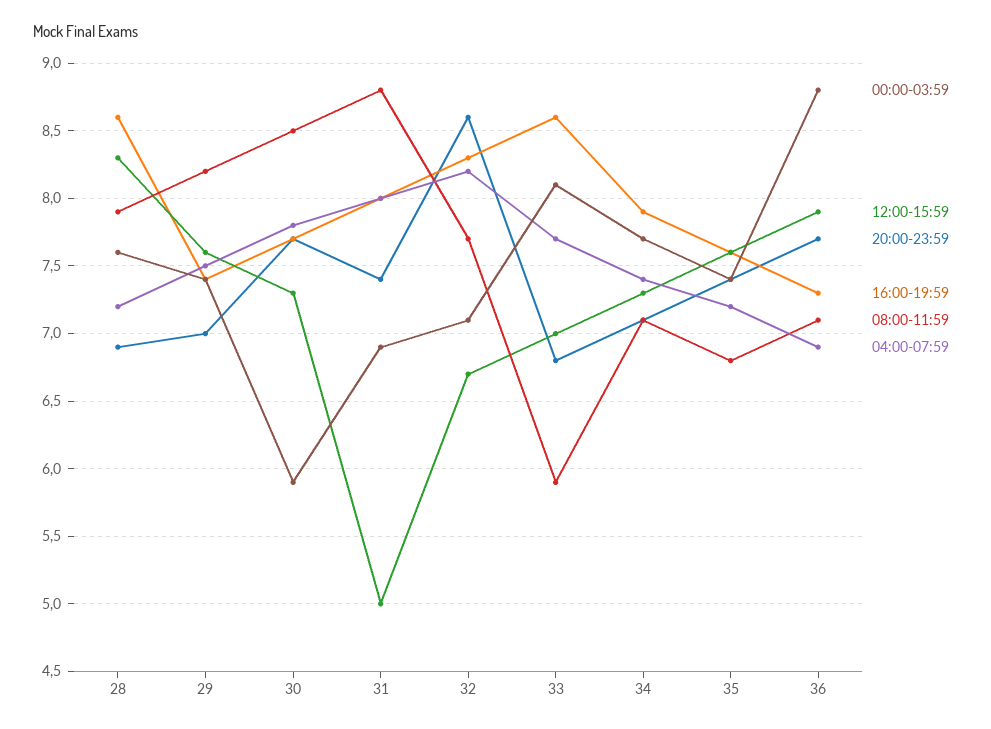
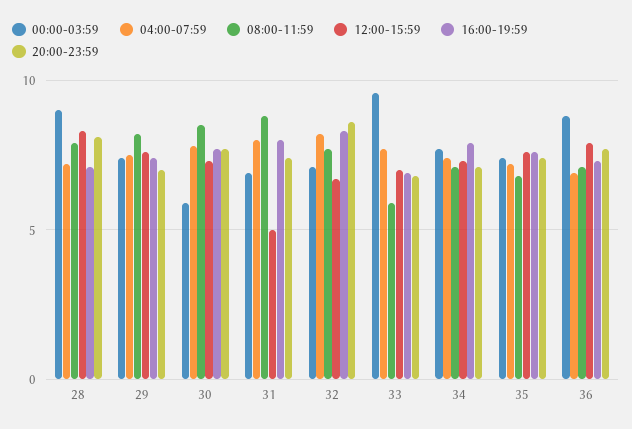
00:00-03:59, 28: 7.6 -> 9
20:00-23:59, 28: 6.9 -> 8
16:00-19:59, 28: 8.6 -> 7
00:00-03:59, 33: 8.1 -> 9.5
16:00-19:59, 33: 8.6 -> 7

